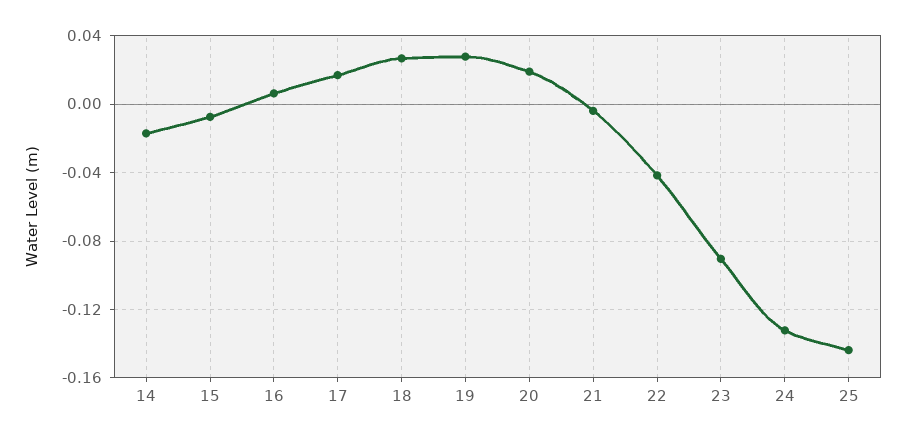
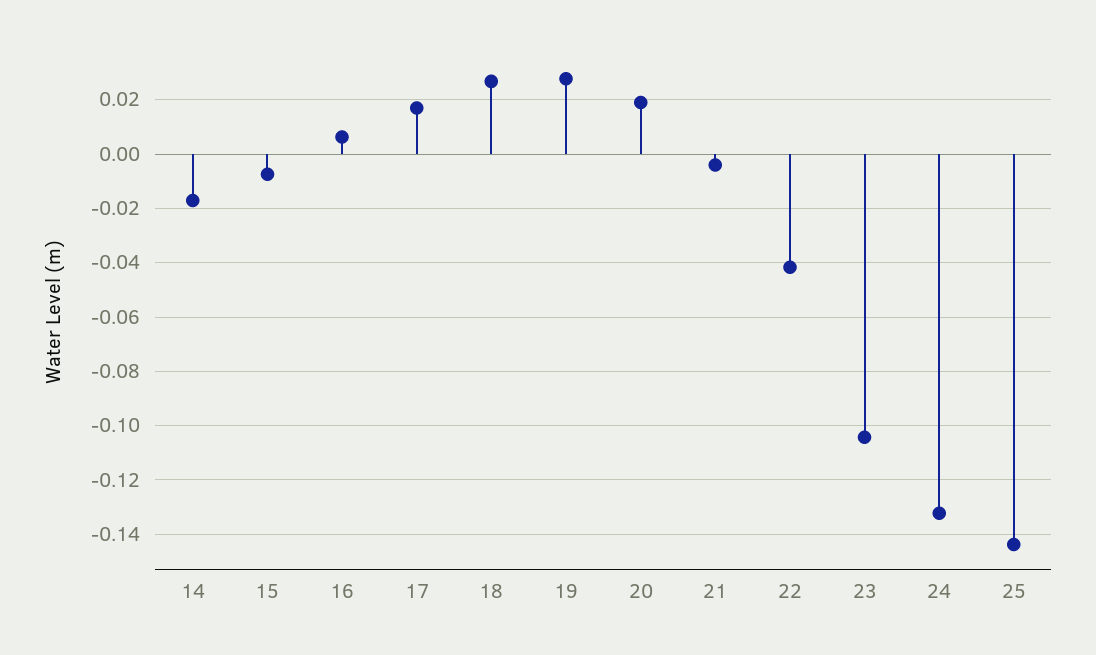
23: -0.09 -> -0.105

